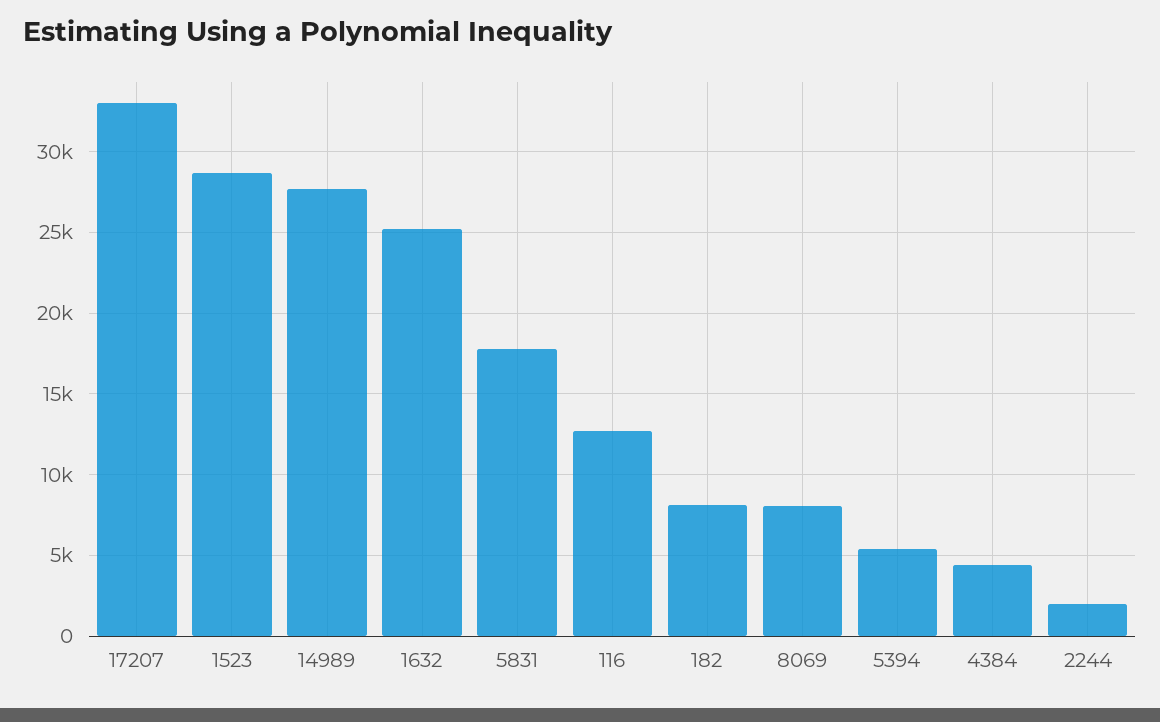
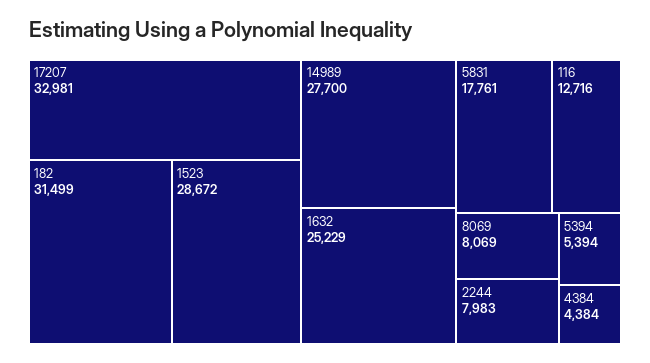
182: 8000 -> 31499
2244: 2000 -> 7983

